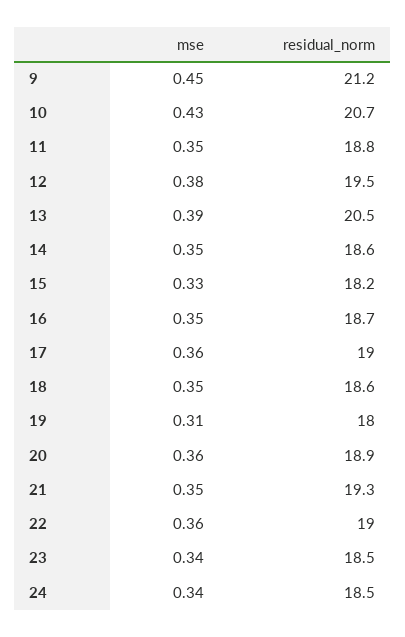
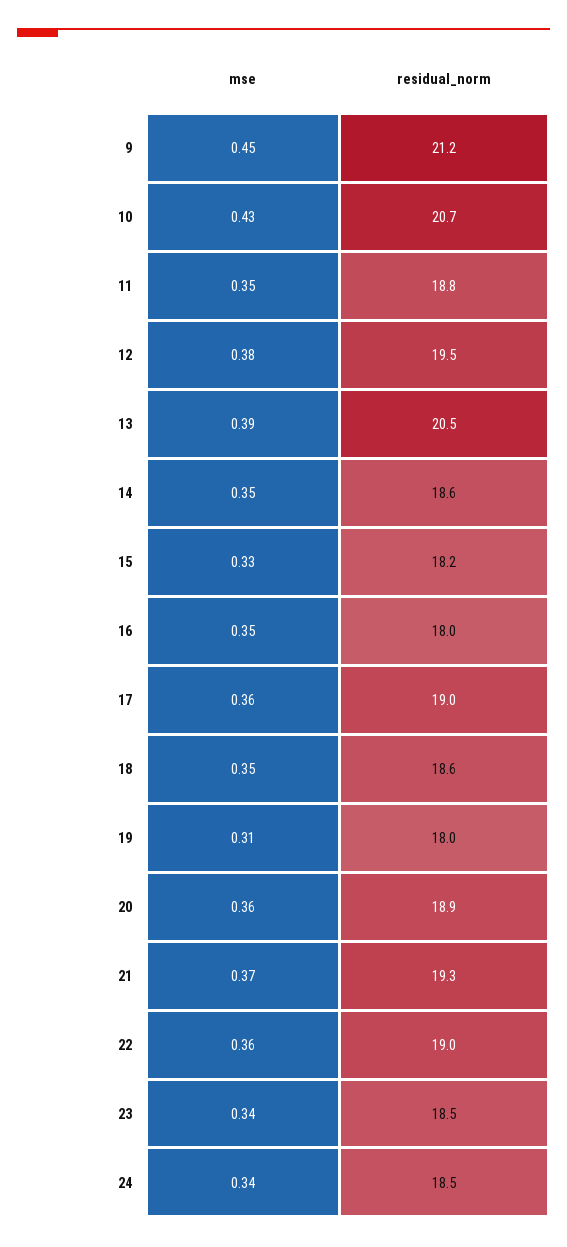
residual_norm, 16: 18.7 -> 18
mse, 21: 0.35 -> 0.37

